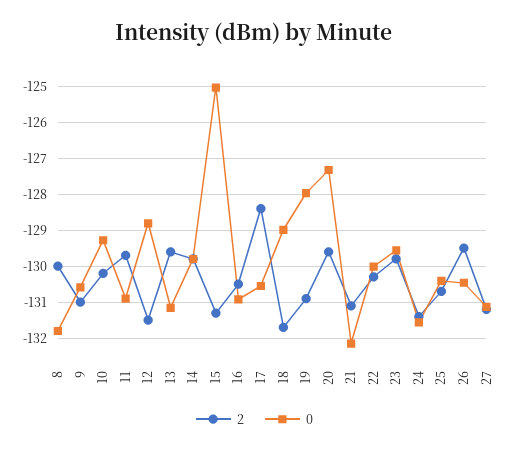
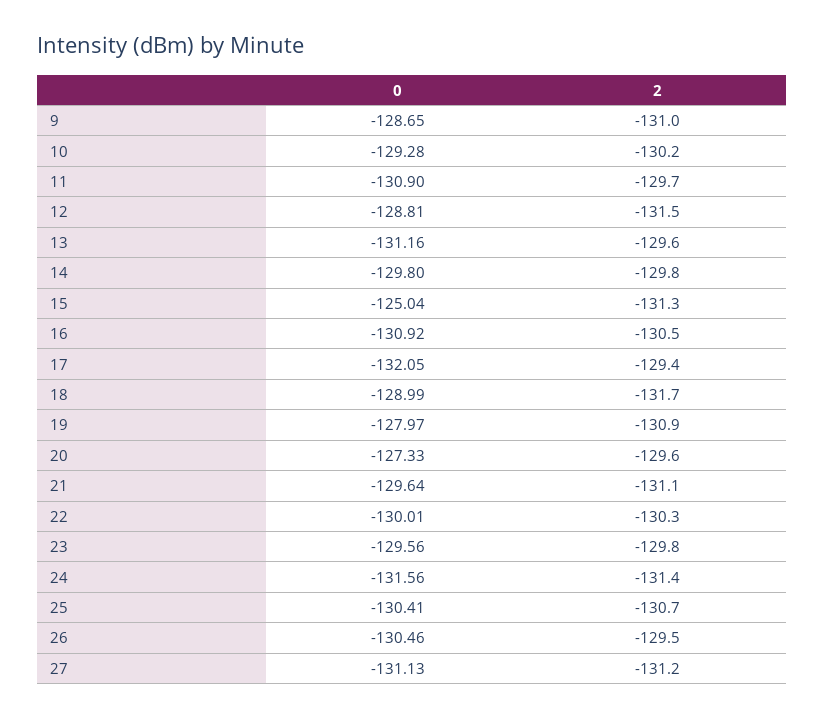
2, 8: -130 -> none
0, 8: -131.8 -> none
0, 9: -130.6 -> -128.65
2, 17: -128.4 -> -129.4
0, 17: -130.6 -> -132.05
0, 21: -132.2 -> -129.64

